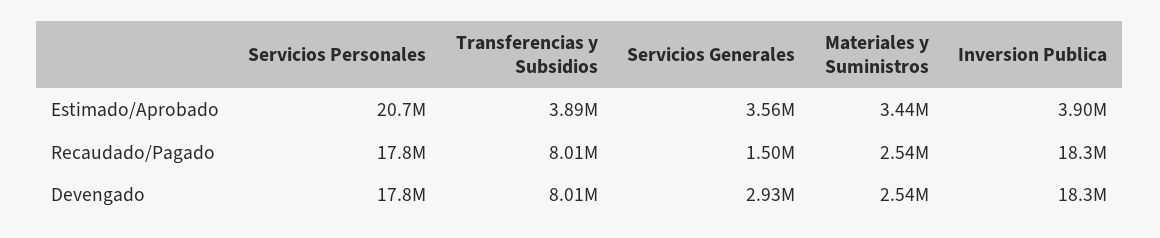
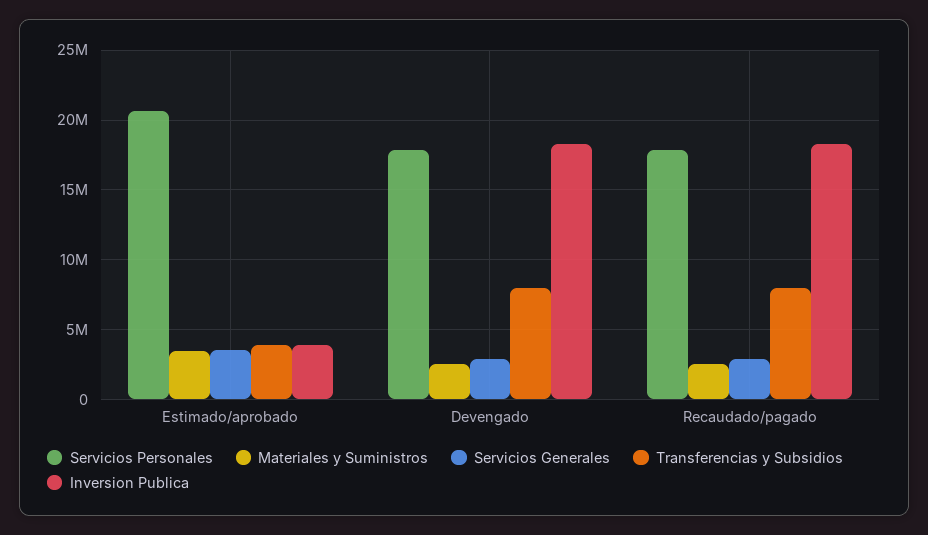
Servicios Generales, Recaudado/Pagado: 1500000 -> 3000000

